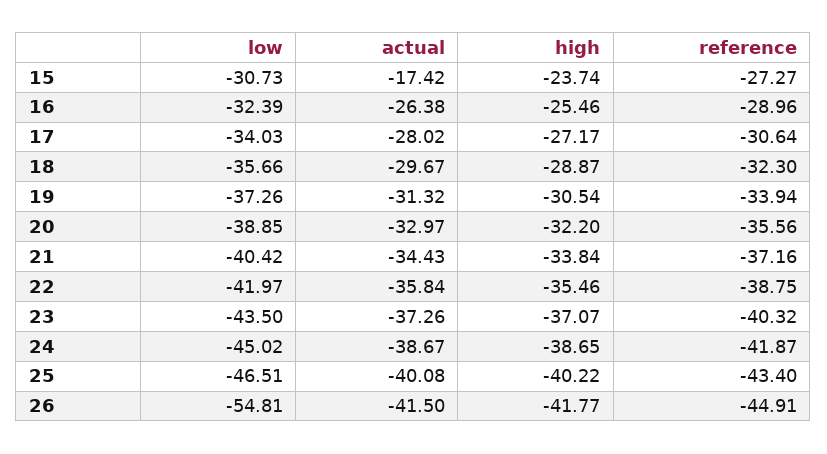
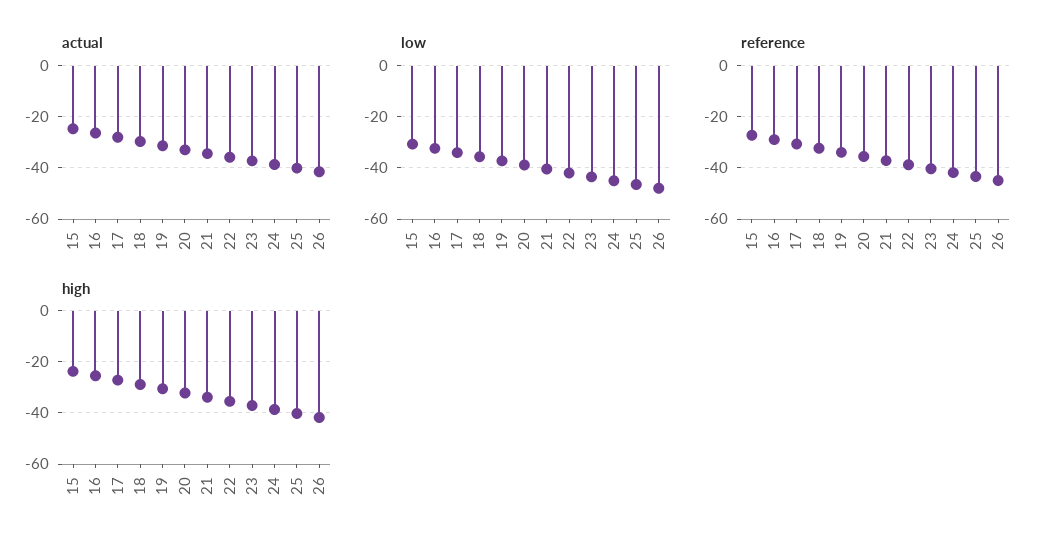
actual, 15: -17.42 -> -25
low, 26: -54.81 -> -47.5

